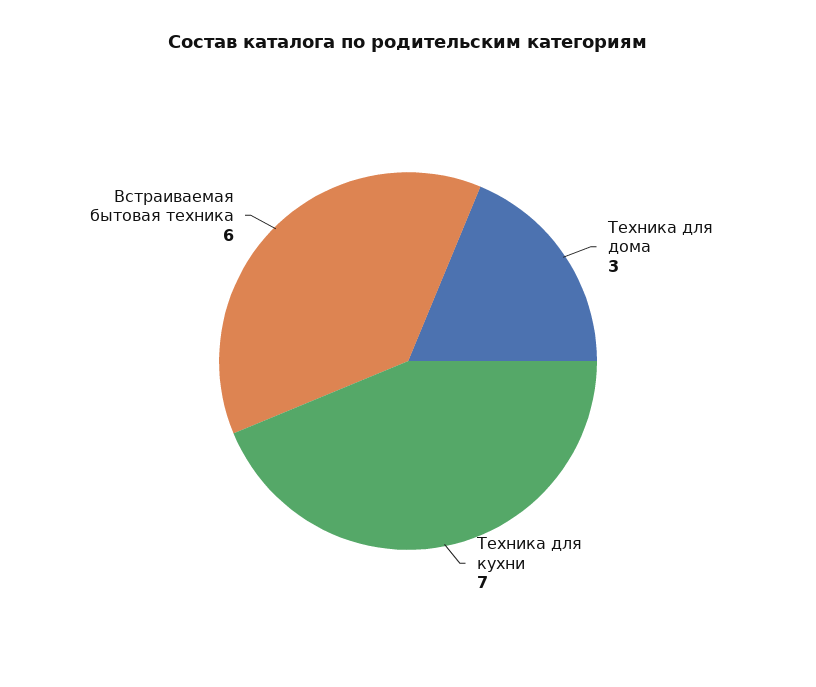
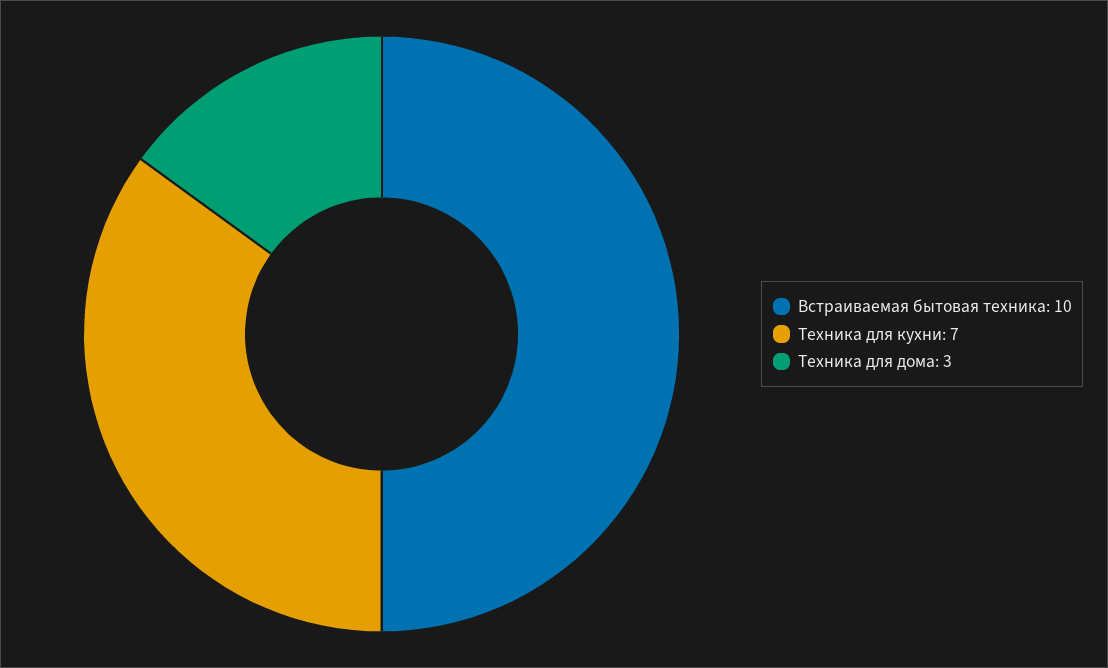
Встраиваемая бытовая техника: 6 -> 10

